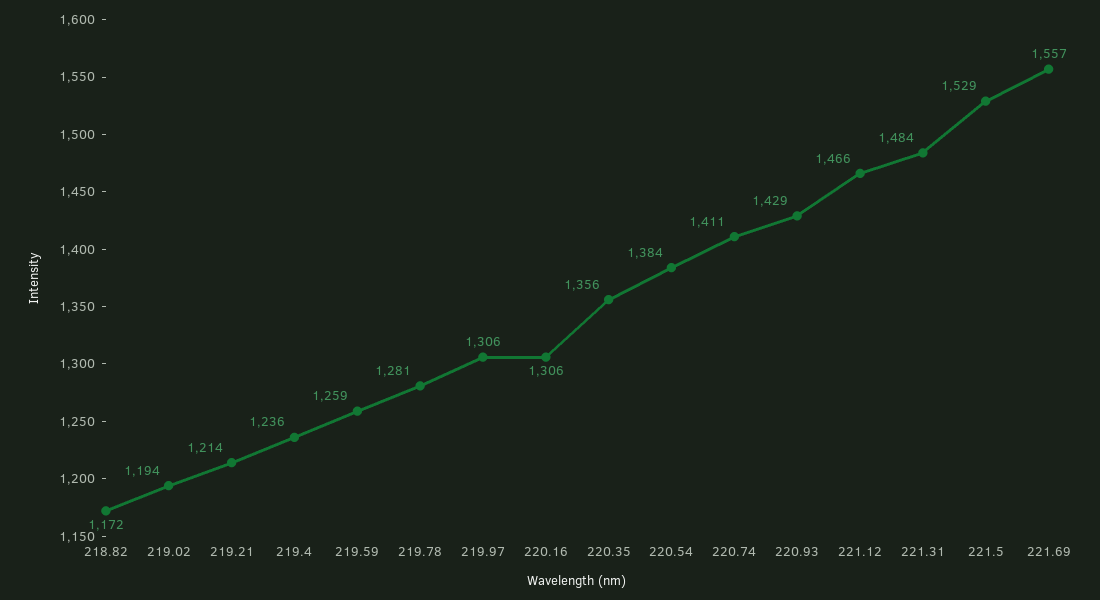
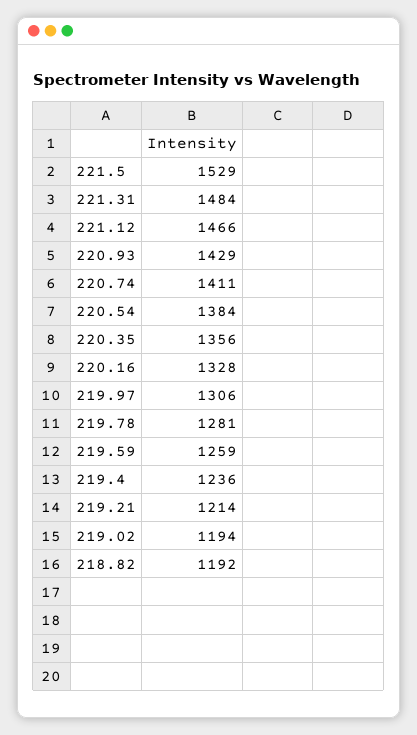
218.82: 1172 -> 1192
220.16: 1306 -> 1328
221.69: 1557 -> none

